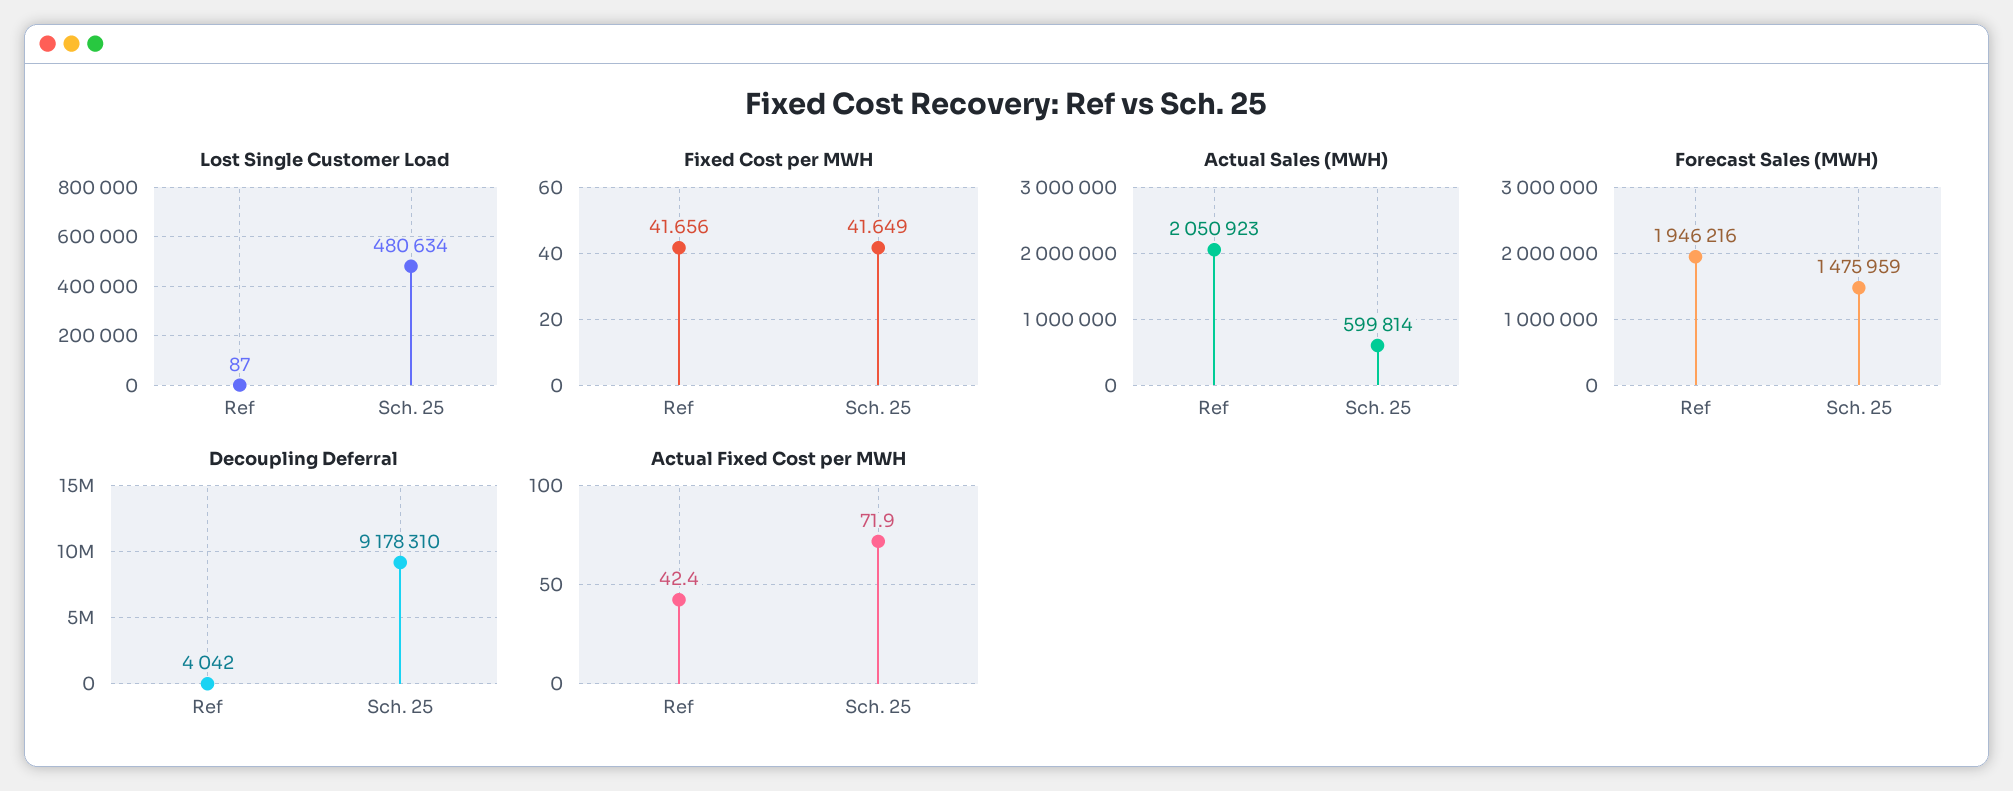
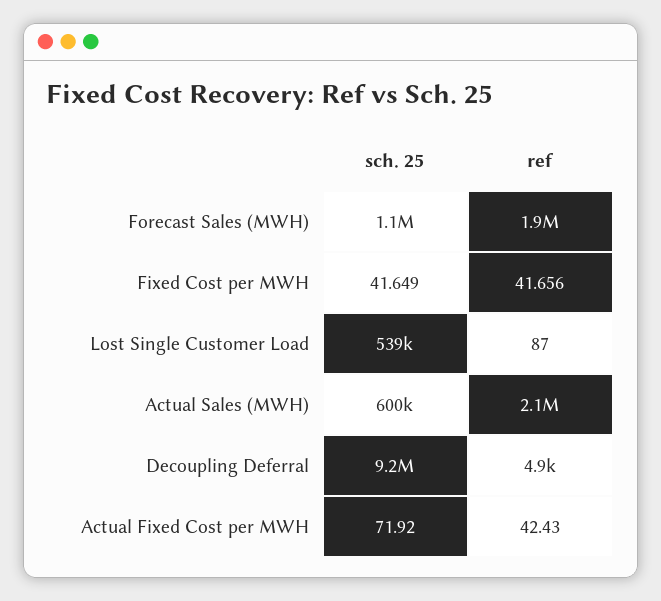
Lost Single Customer Load, Sch. 25: 480634 -> 539000
Forecast Sales (MWH), Sch. 25: 1475959 -> 1100000
Decoupling Deferral, Ref: 4042 -> 4900

